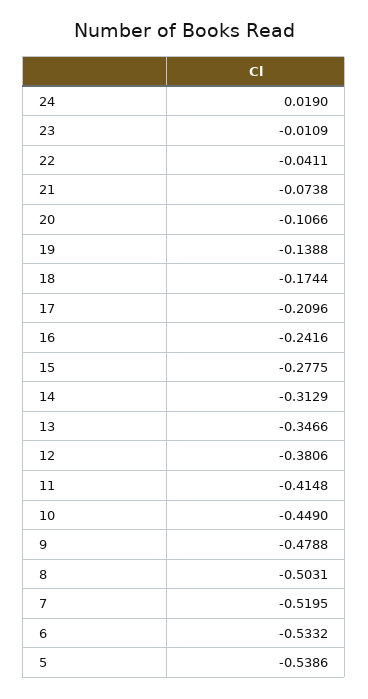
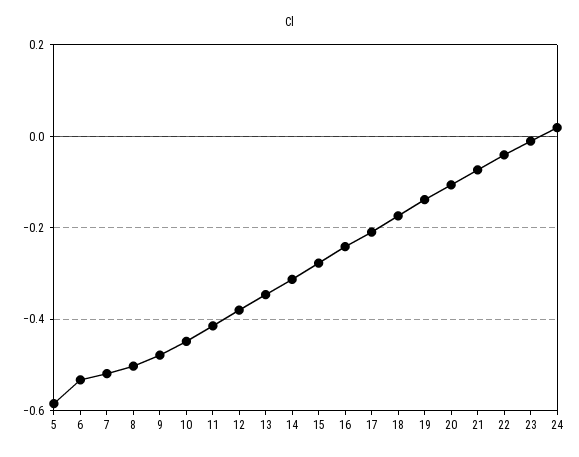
5: -0.5386 -> -0.58

